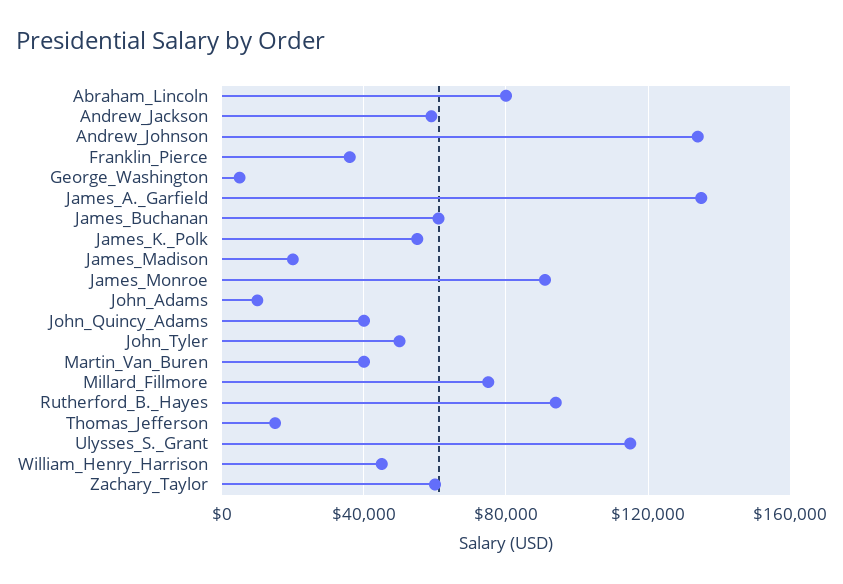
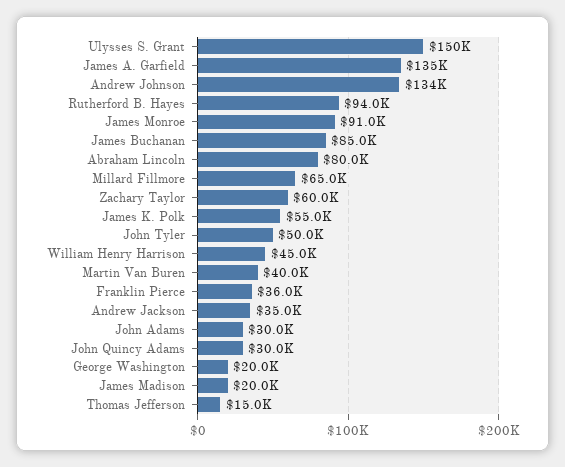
Andrew_Jackson: 60000 -> 35000
George_Washington: 5000 -> 20000
James_Buchanan: 60000 -> 85000
John_Adams: 10000 -> 30000
John_Quincy_Adams: 40000 -> 30000
Millard_Fillmore: 75000 -> 65000
Ulysses_S._Grant: 115000 -> 150000

